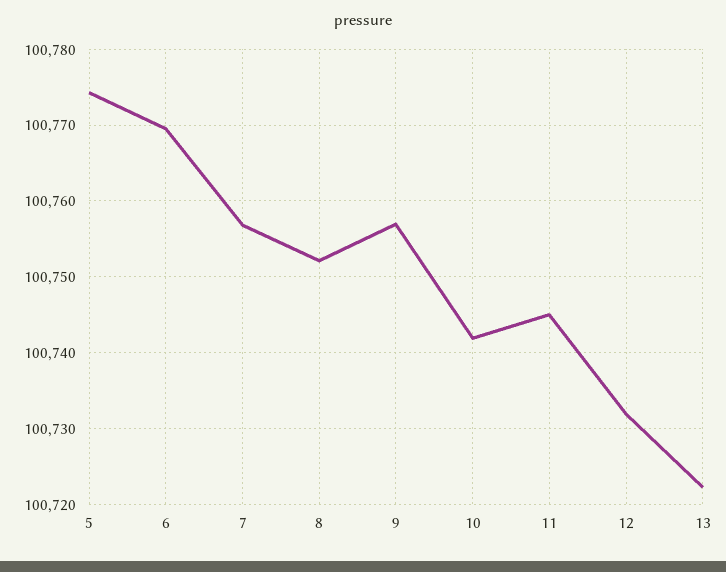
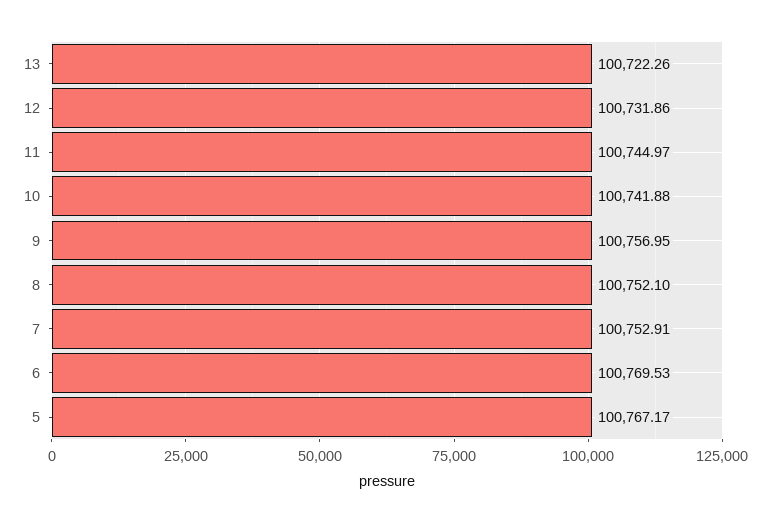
5: 100774 -> 100767.17
7: 100757 -> 100752.91

